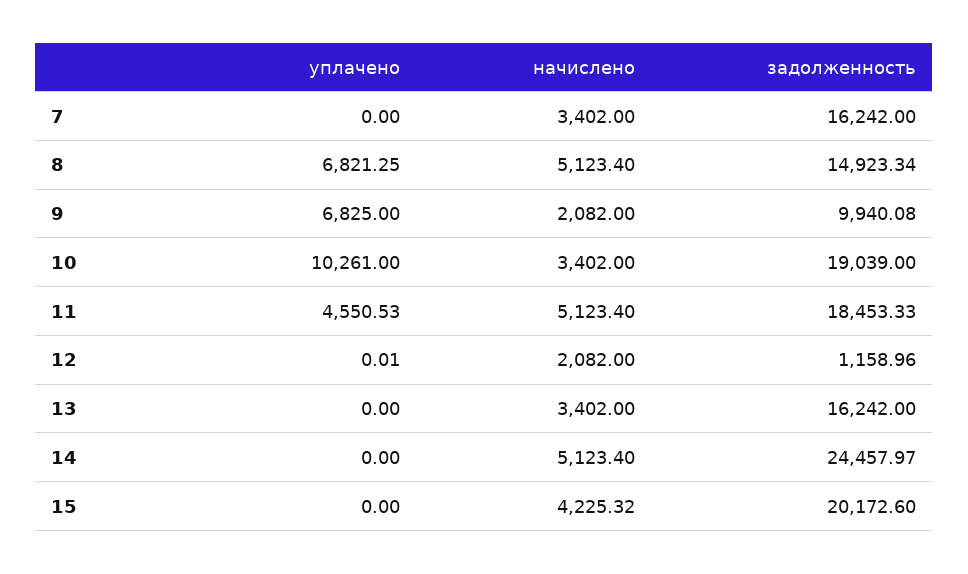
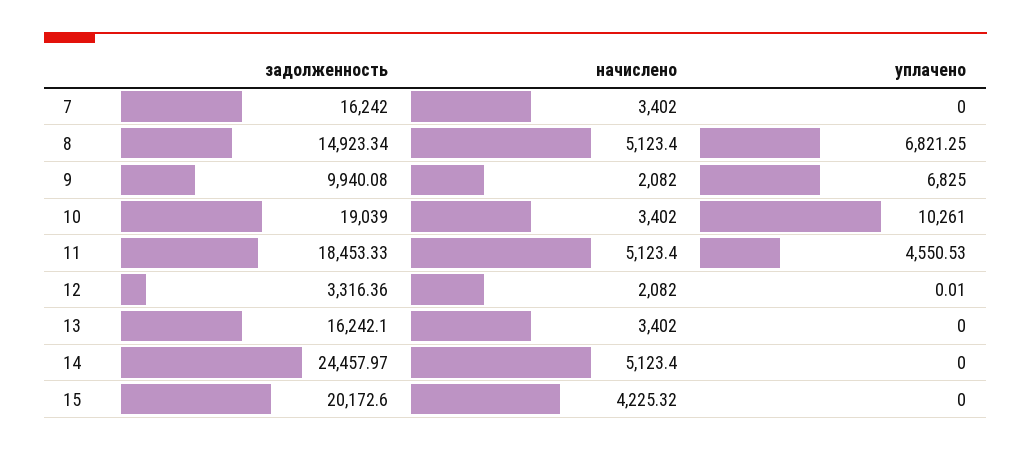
задолженность, 12: 1158.96 -> 3316.36
задолженность, 13: 16242 -> 16242.1

